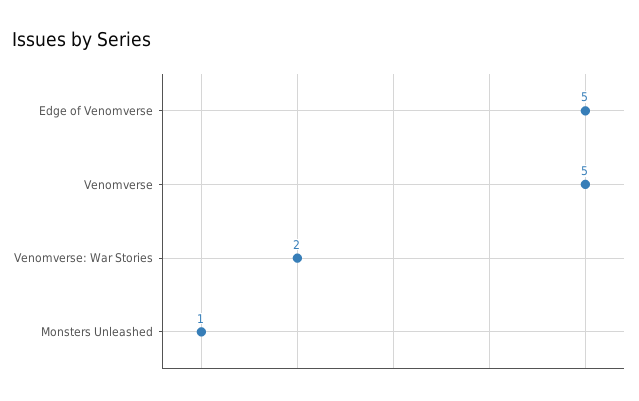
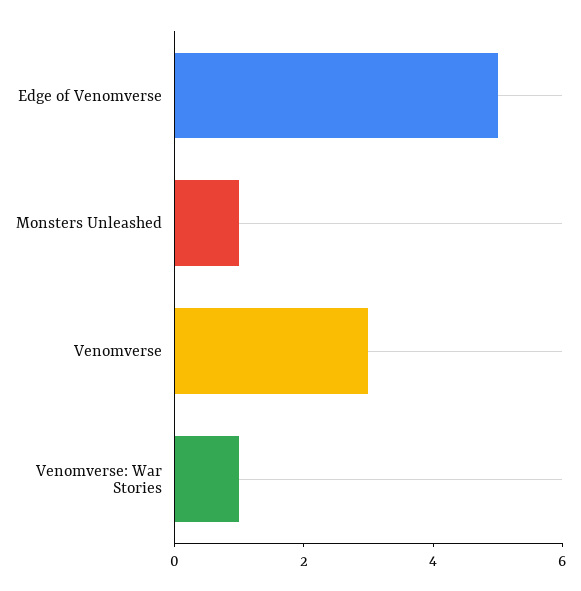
Venomverse: 5 -> 3
Venomverse: War Stories: 2 -> 1

